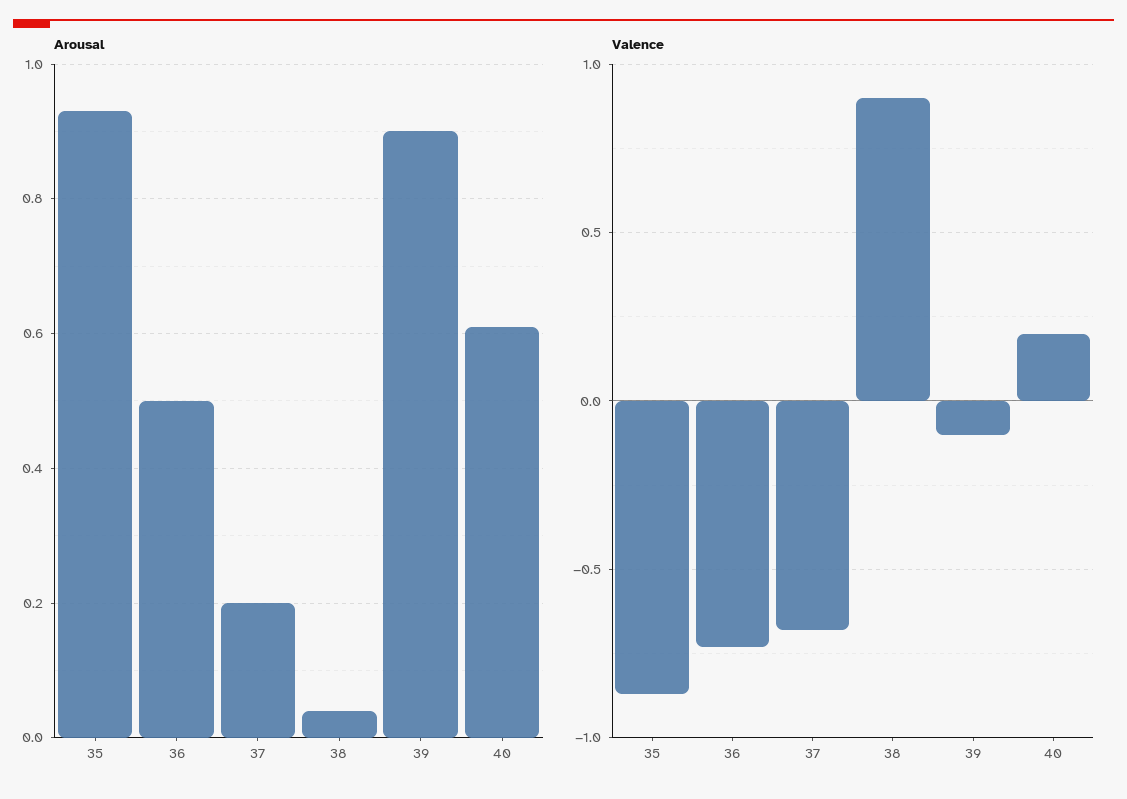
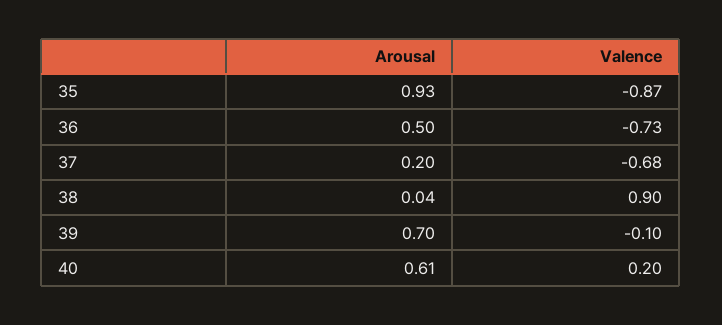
Arousal, 39: 0.9 -> 0.7

